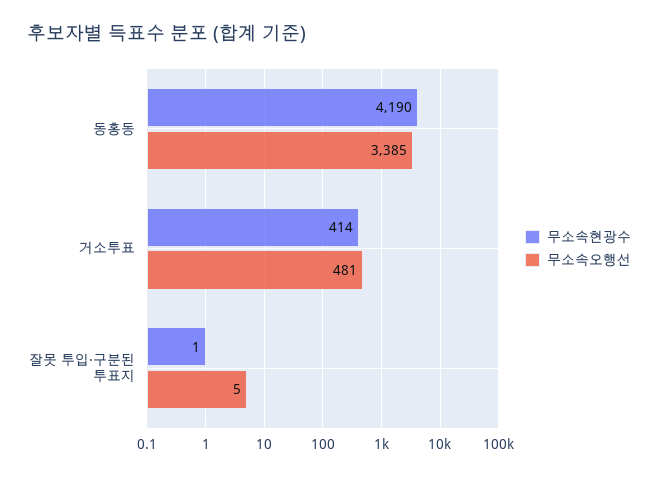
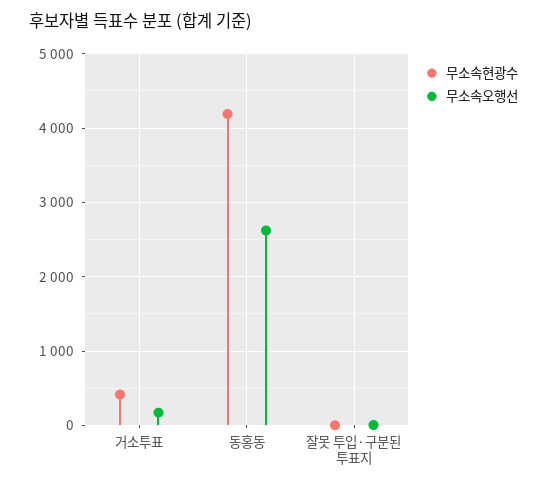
무소속오행선, 동홍동: 3385 -> 2600
무소속오행선, 거소투표: 481 -> 200

